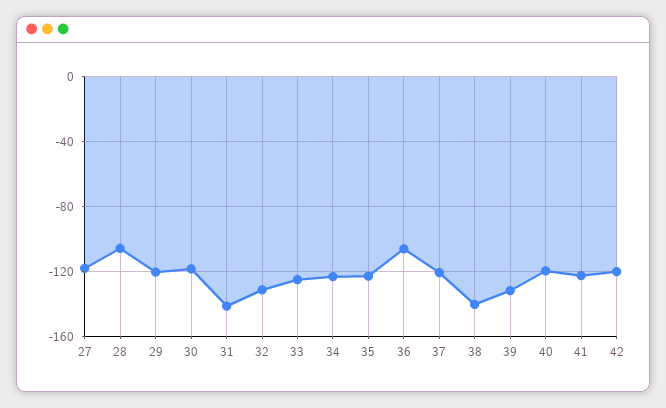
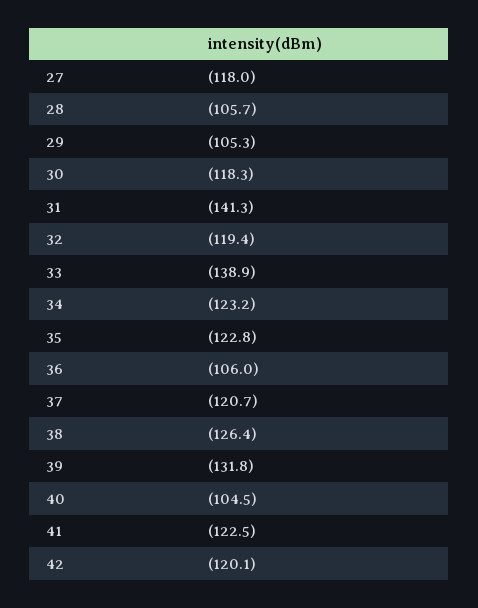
29: -120 -> -105.3
32: -130 -> -119.4
33: -125 -> -138.9
38: -140 -> -126.4
40: -120 -> -104.5

